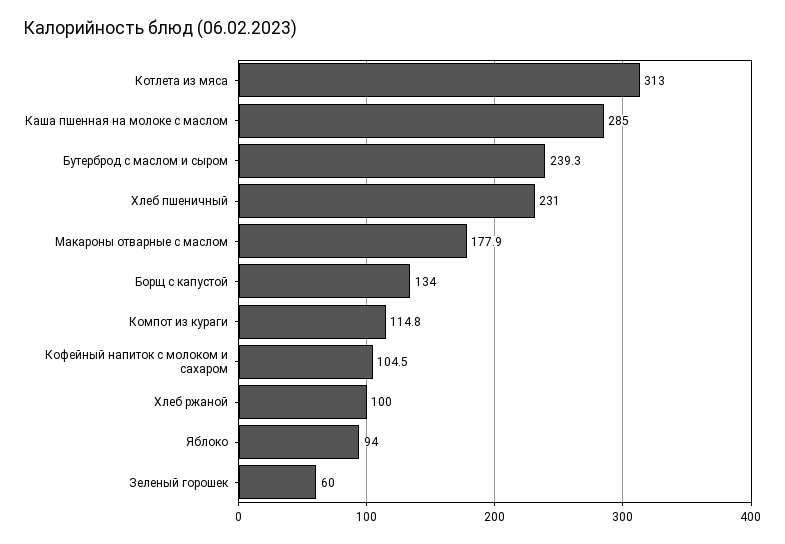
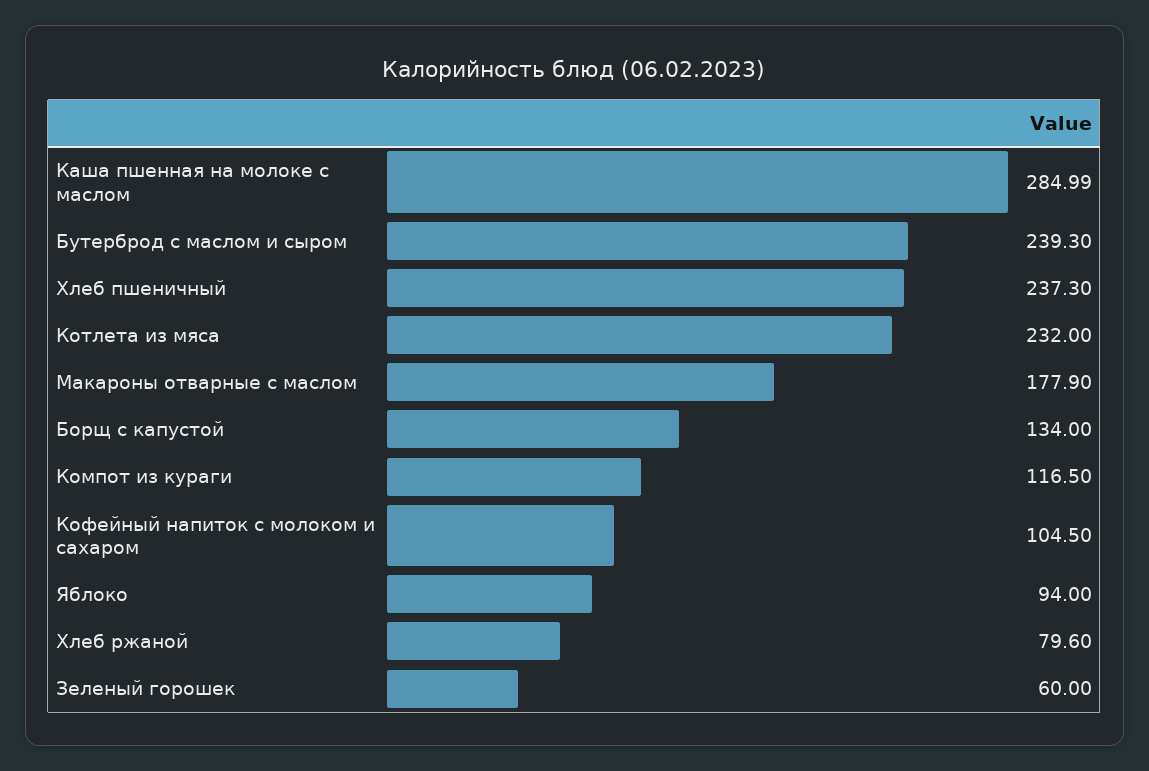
Котлета из мяса: 313 -> 232
Каша пшенная на молоке с маслом: 285 -> 284.99
Хлеб пшеничный: 231 -> 237.3
Компот из кураги: 114.8 -> 116.5
Хлеб ржаной: 100 -> 79.6

